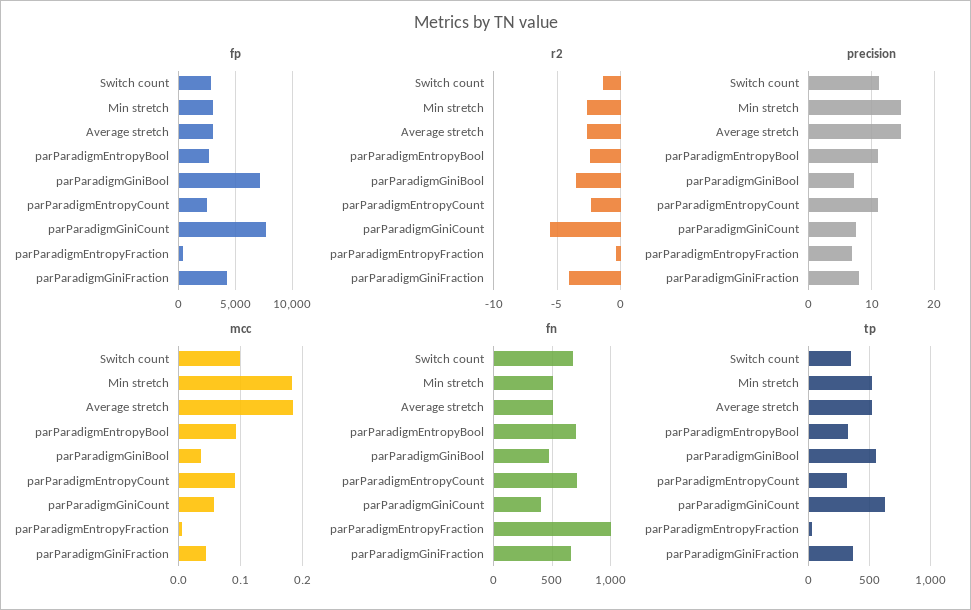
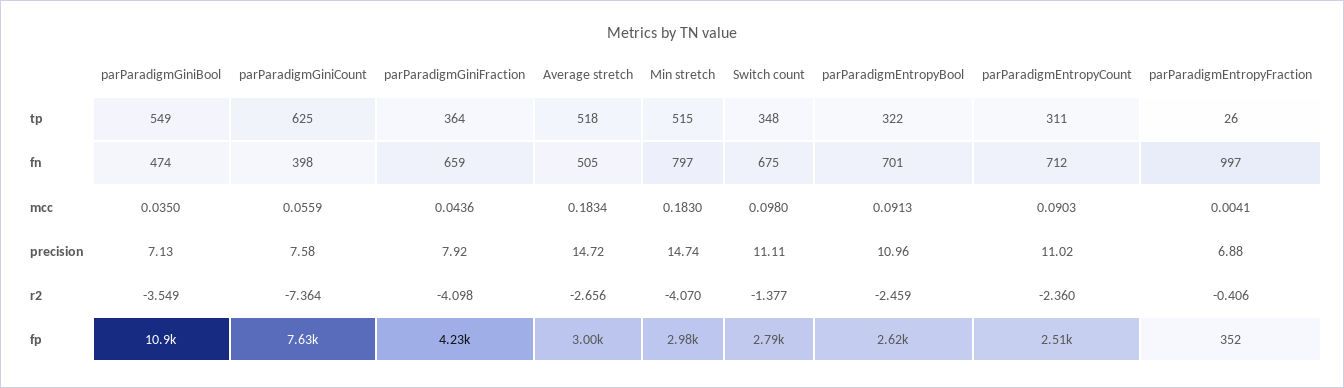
fp, parParadigmGiniBool: 7000 -> 10900
r2, Min stretch: -2.5 -> -4.07
r2, parParadigmGiniCount: -5.5 -> -7.364
fn, Min stretch: 500 -> 797

